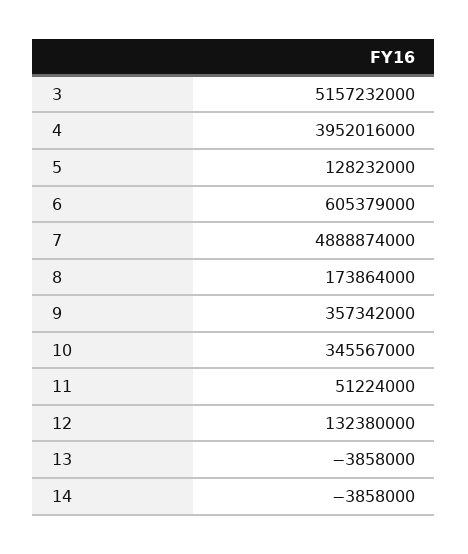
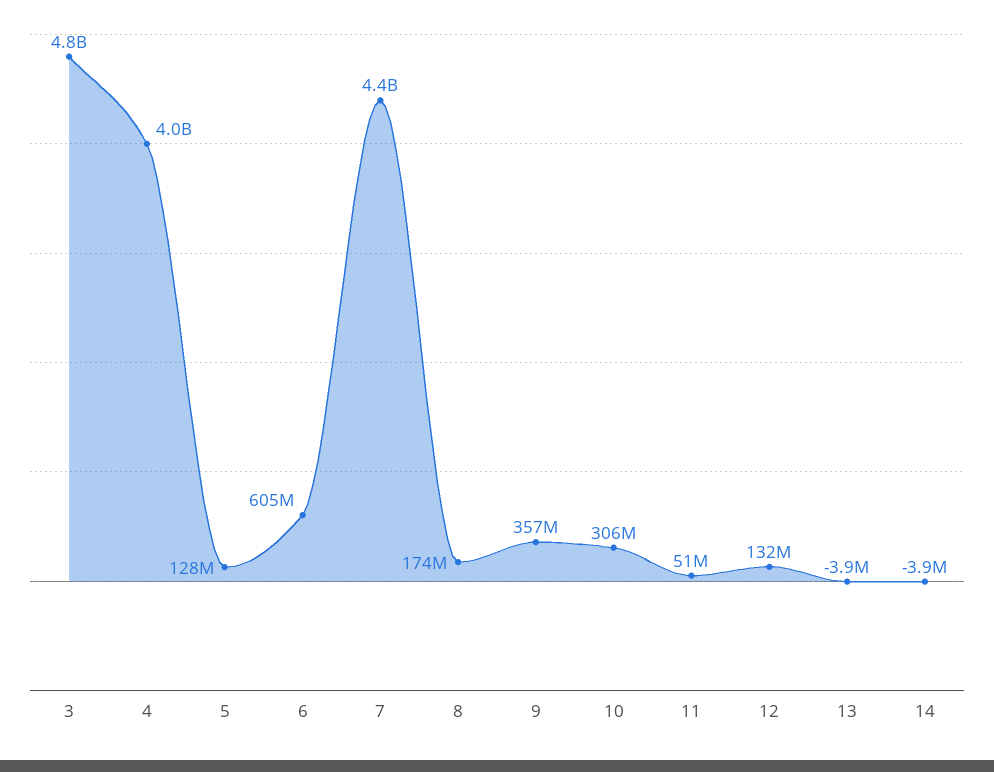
3: 5157232000 -> 4800000000
7: 4888874000 -> 4400000000
10: 345567000 -> 306000000

